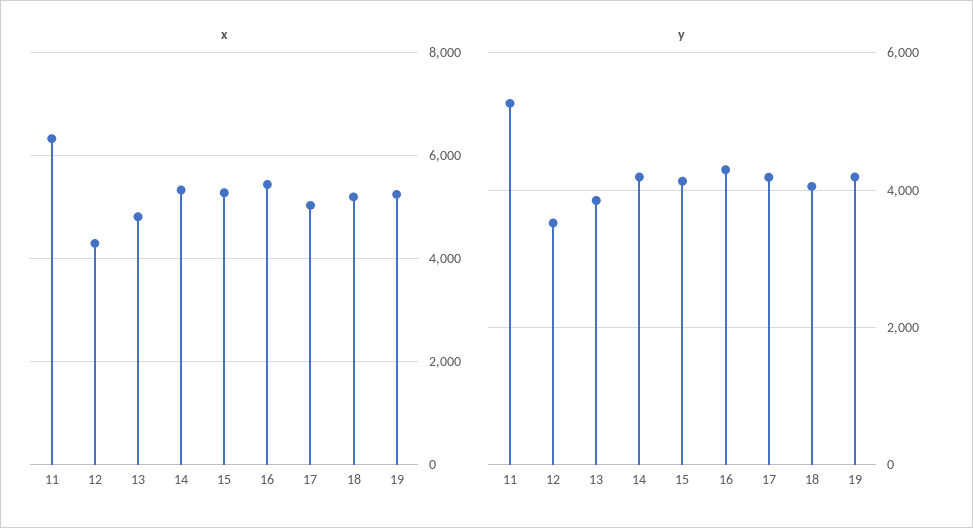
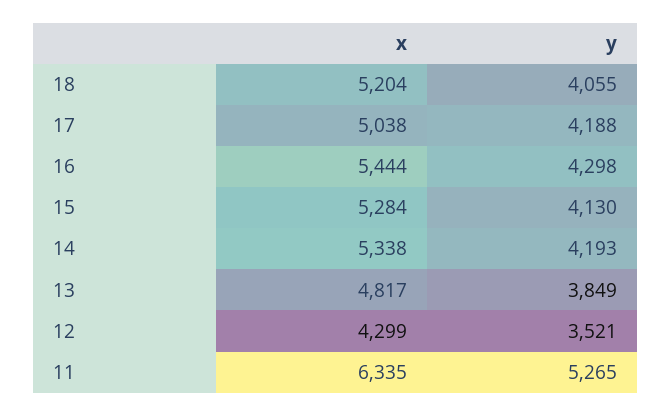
x, 19: 5200 -> none
y, 19: 4200 -> none

